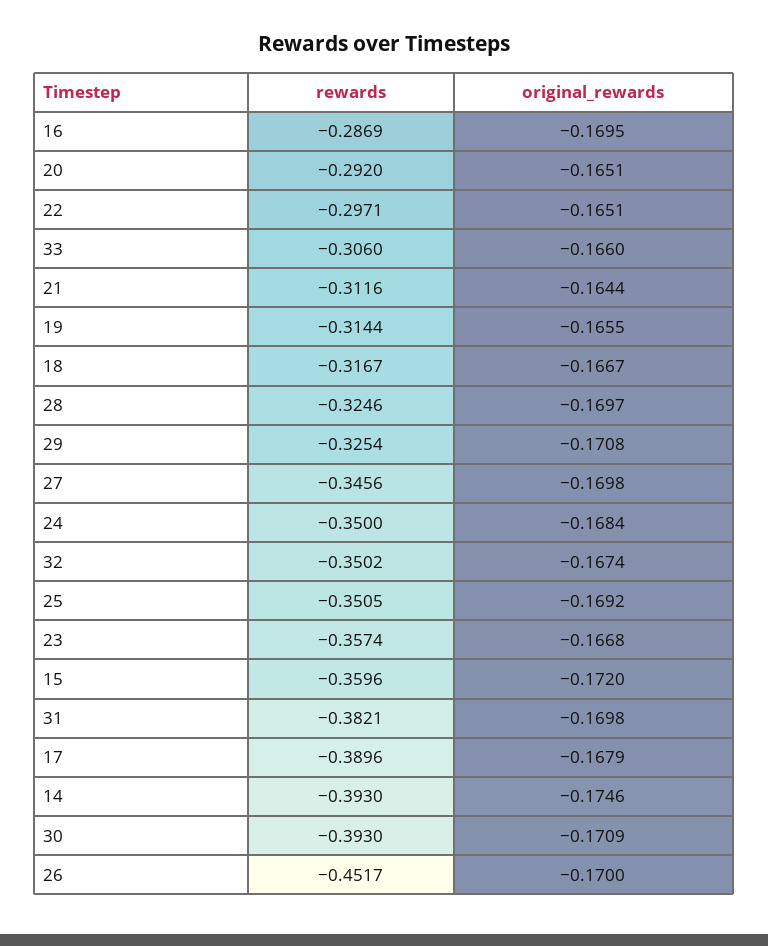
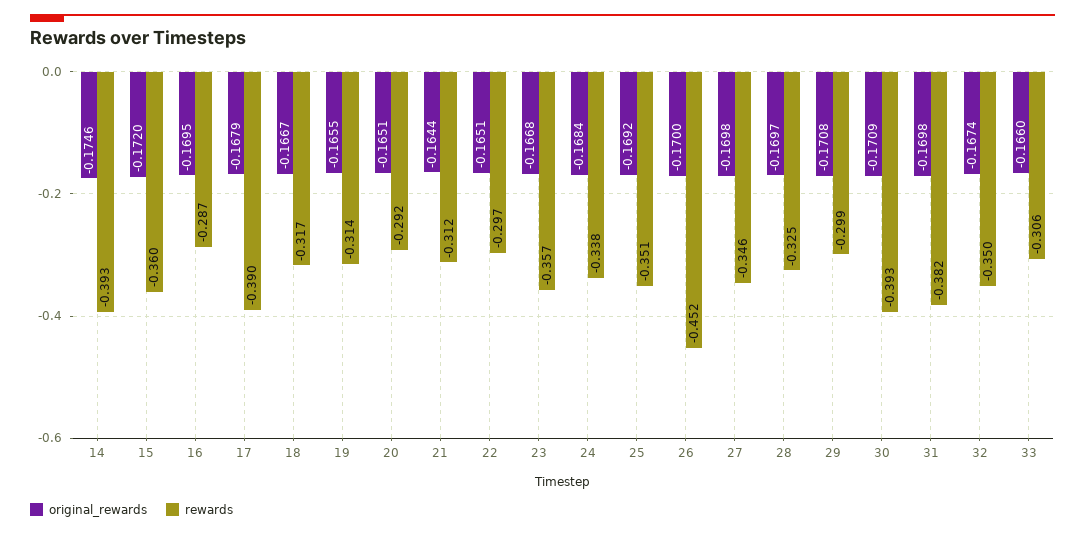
rewards, 29: -0.3254 -> -0.299
rewards, 24: -0.35 -> -0.338

